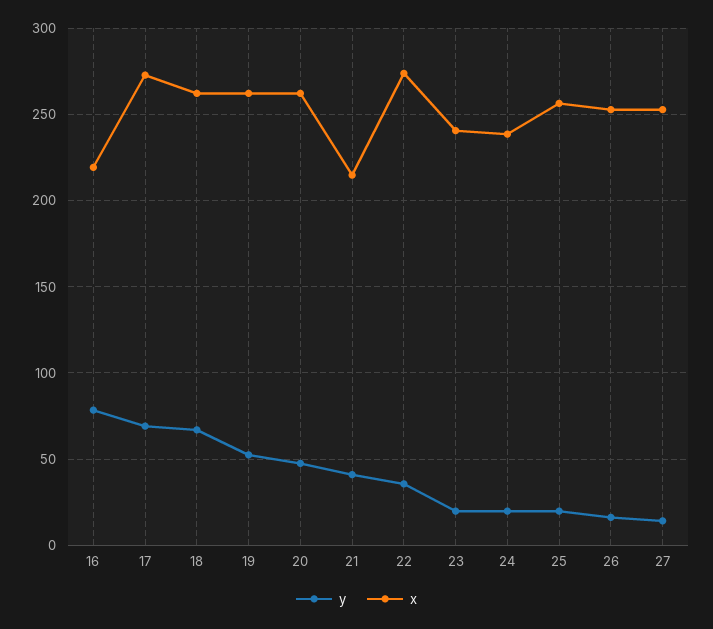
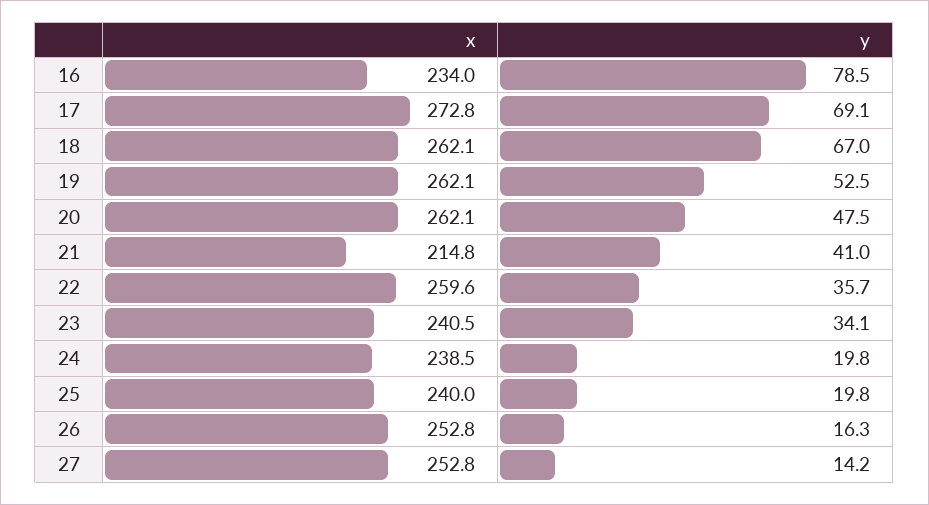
x, 16: 220 -> 234
x, 22: 275 -> 259.6
y, 23: 20 -> 34.1
x, 25: 255 -> 240

